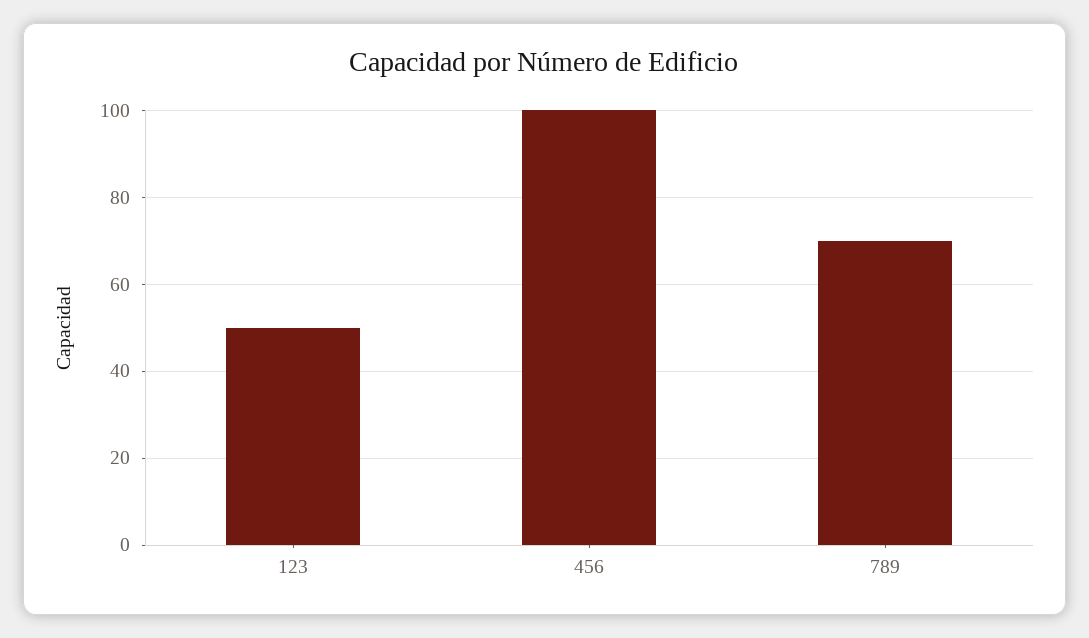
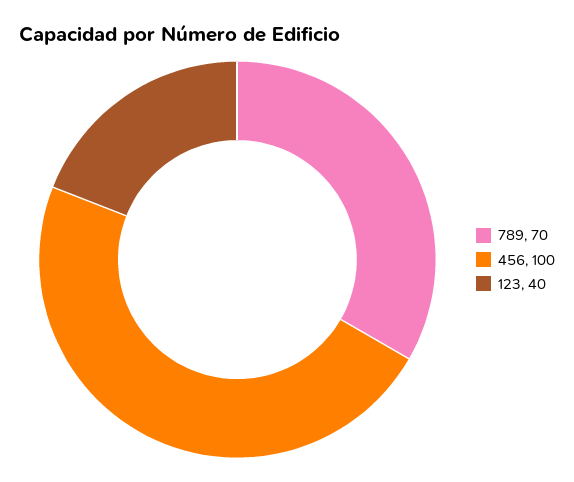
123: 50 -> 40

